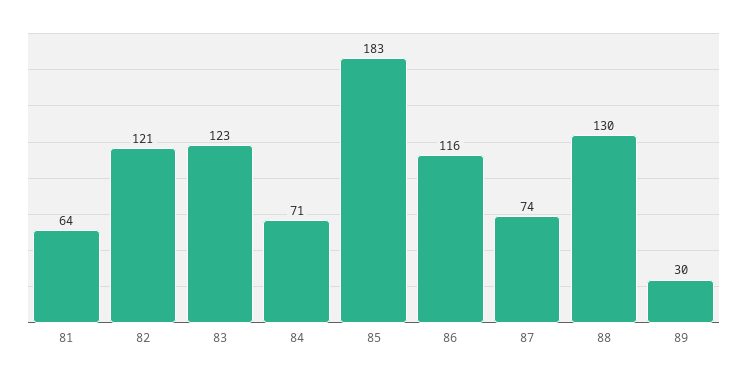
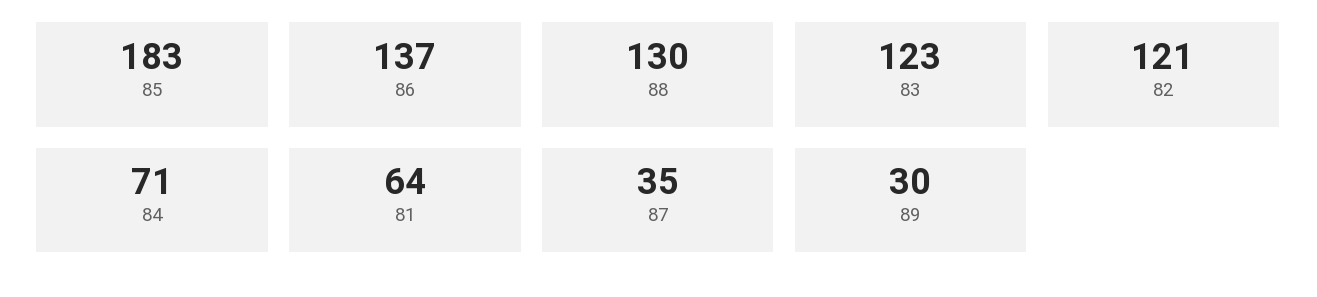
86: 116 -> 137
87: 74 -> 35

